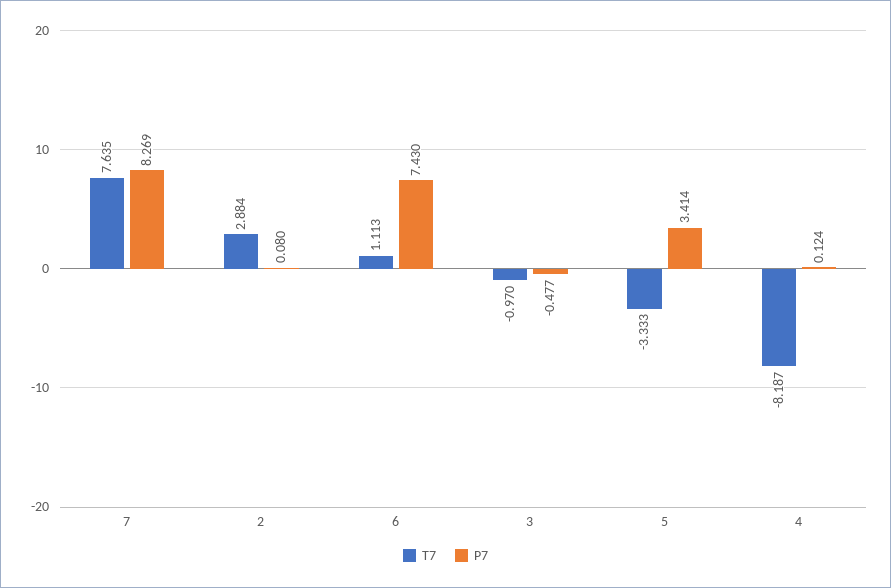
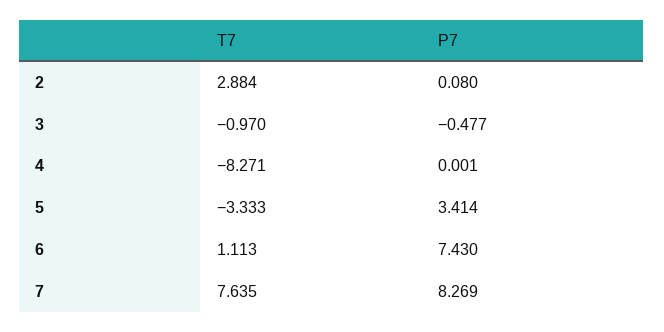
T7, 4: -8.187 -> -8.271
P7, 4: 0.124 -> 0.001

